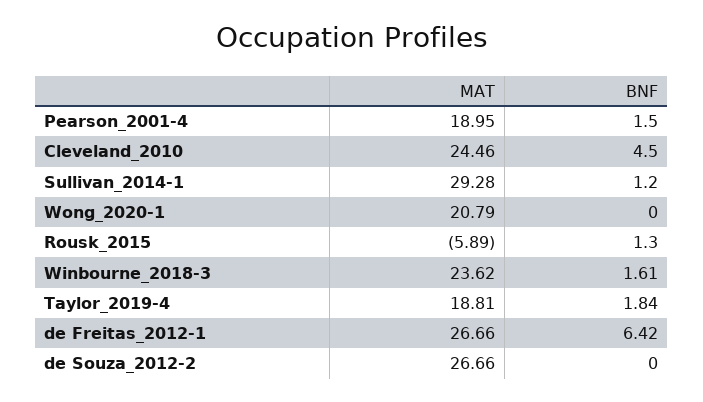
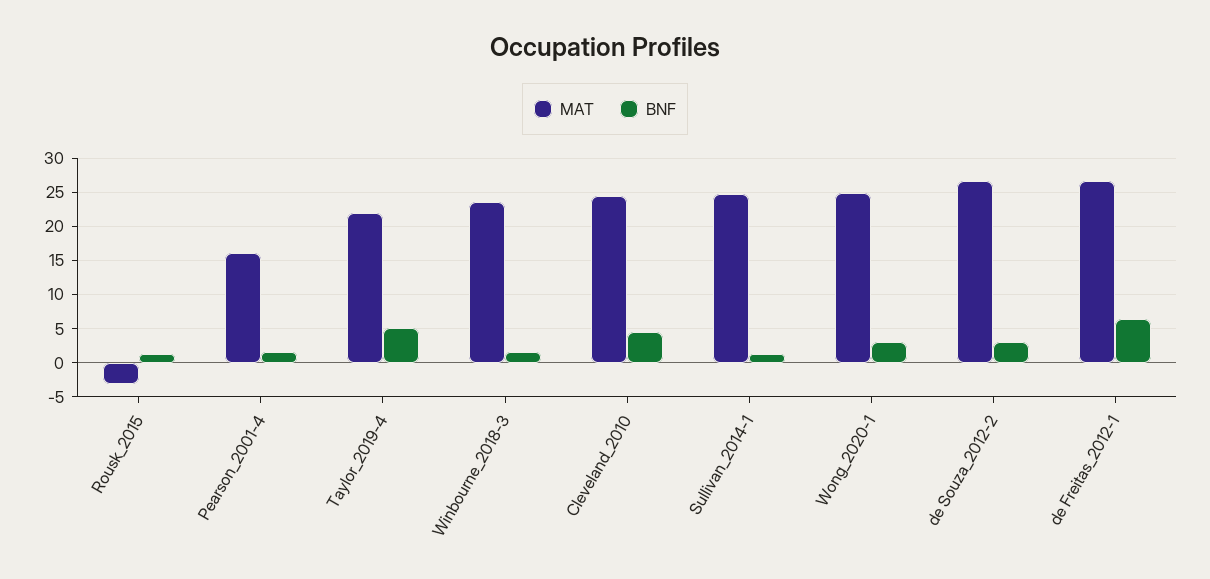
MAT, Pearson_2001-4: 18.95 -> 16
MAT, Sullivan_2014-1: 29.28 -> 25
MAT, Wong_2020-1: 20.79 -> 25
BNF, Wong_2020-1: 0 -> 3
MAT, Rousk_2015: -5.89 -> -3
MAT, Taylor_2019-4: 18.81 -> 22
BNF, Taylor_2019-4: 1.84 -> 5
BNF, de Souza_2012-2: 0 -> 3

